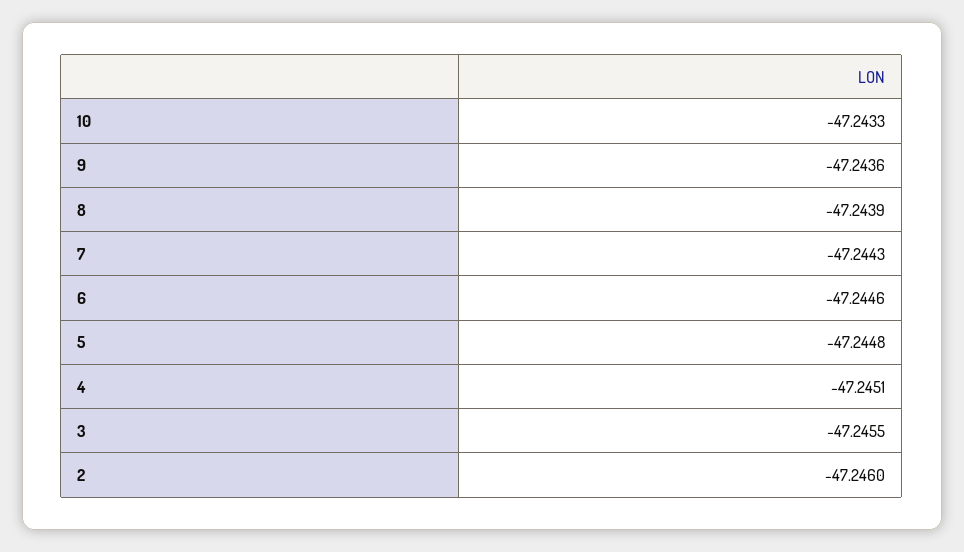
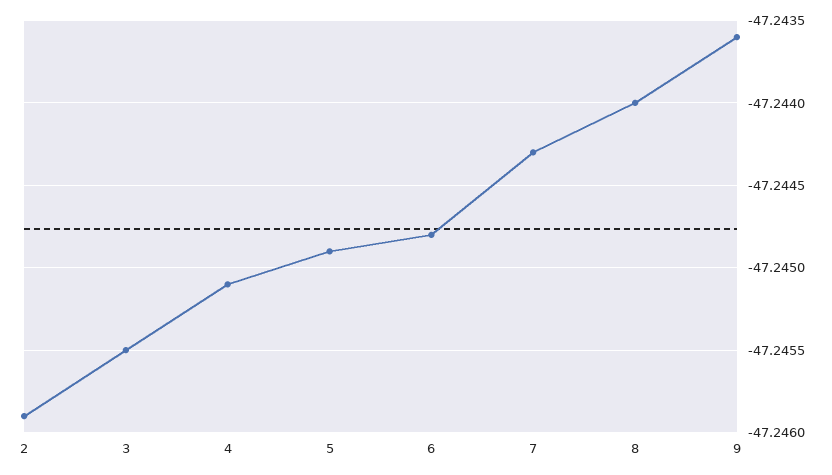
10: -47.2433 -> none
8: -47.2439 -> -47.244
6: -47.2446 -> -47.2448
5: -47.2448 -> -47.2449
2: -47.246 -> -47.2459

